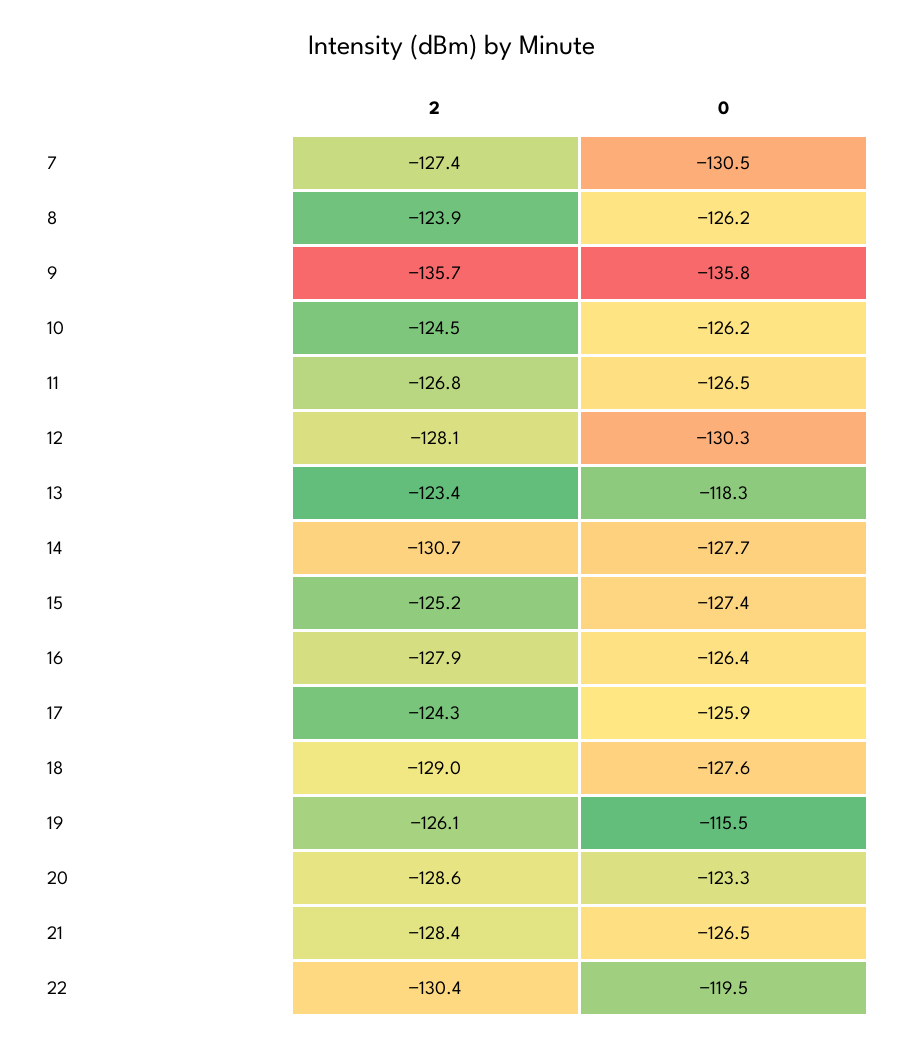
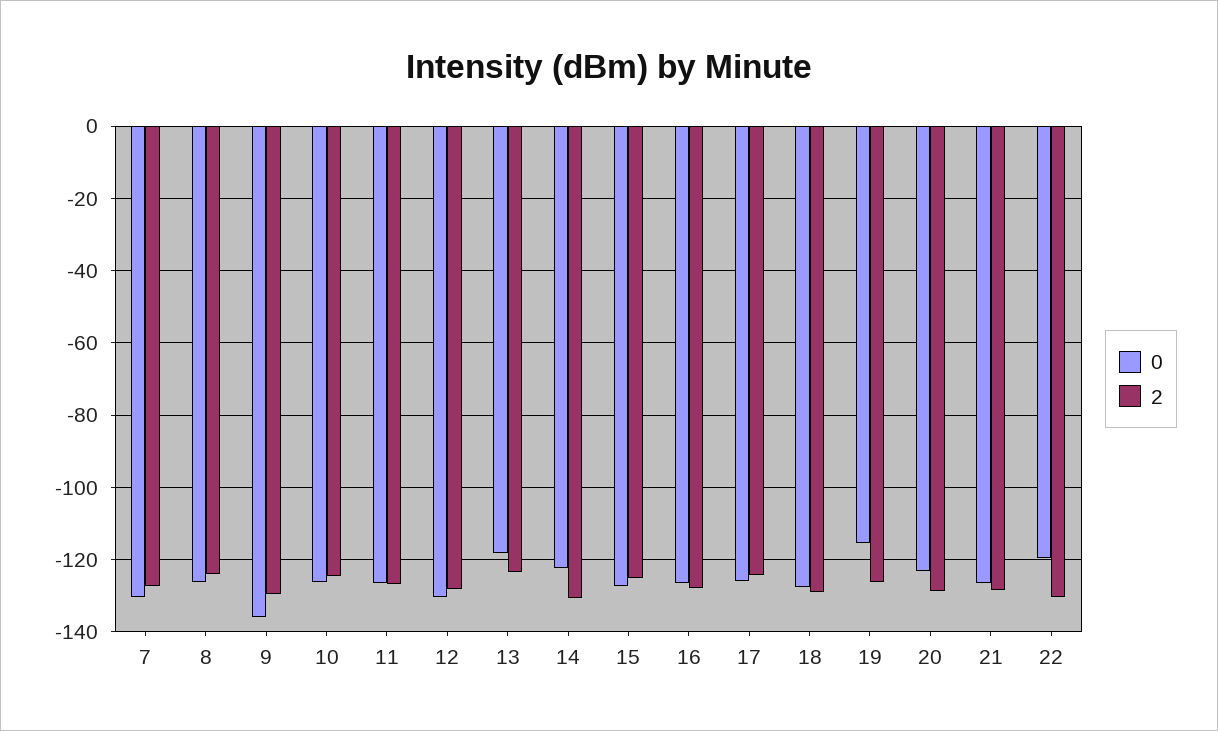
2, 9: -135.7 -> -130
0, 14: -127.7 -> -122

